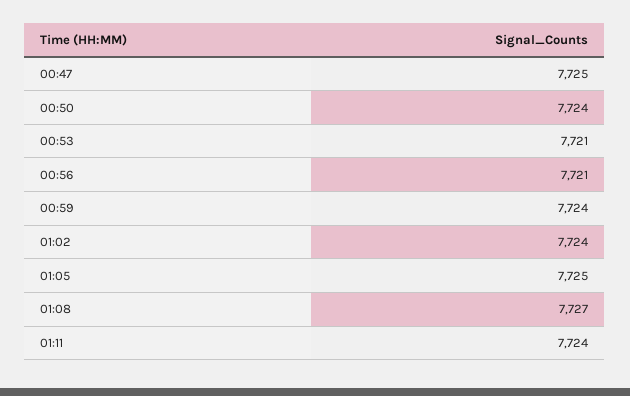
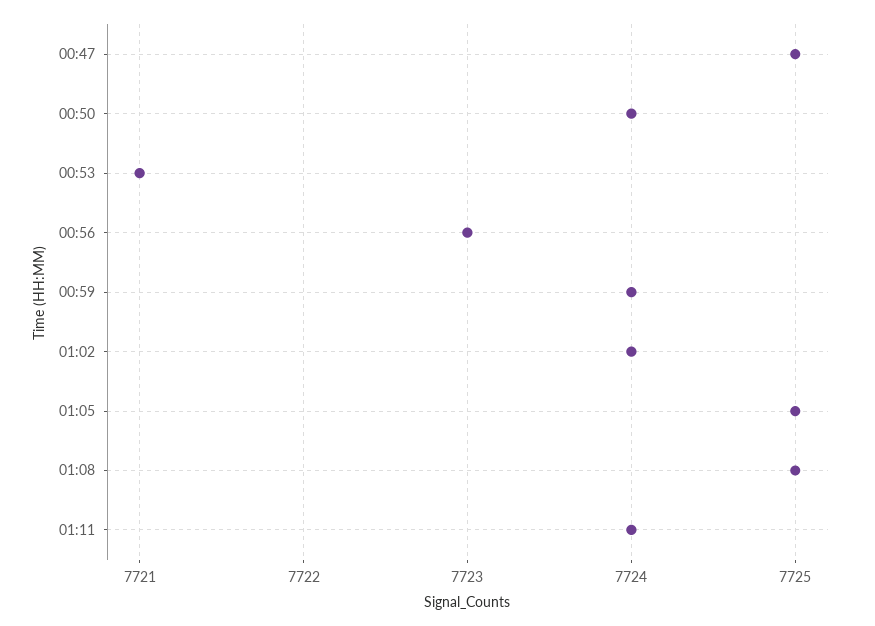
00:56: 7721 -> 7723
01:08: 7727 -> 7725

